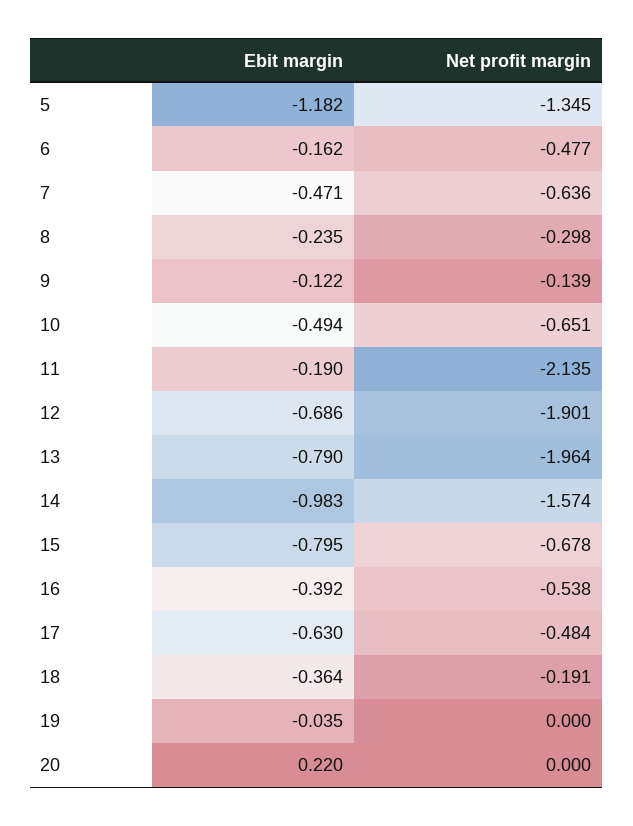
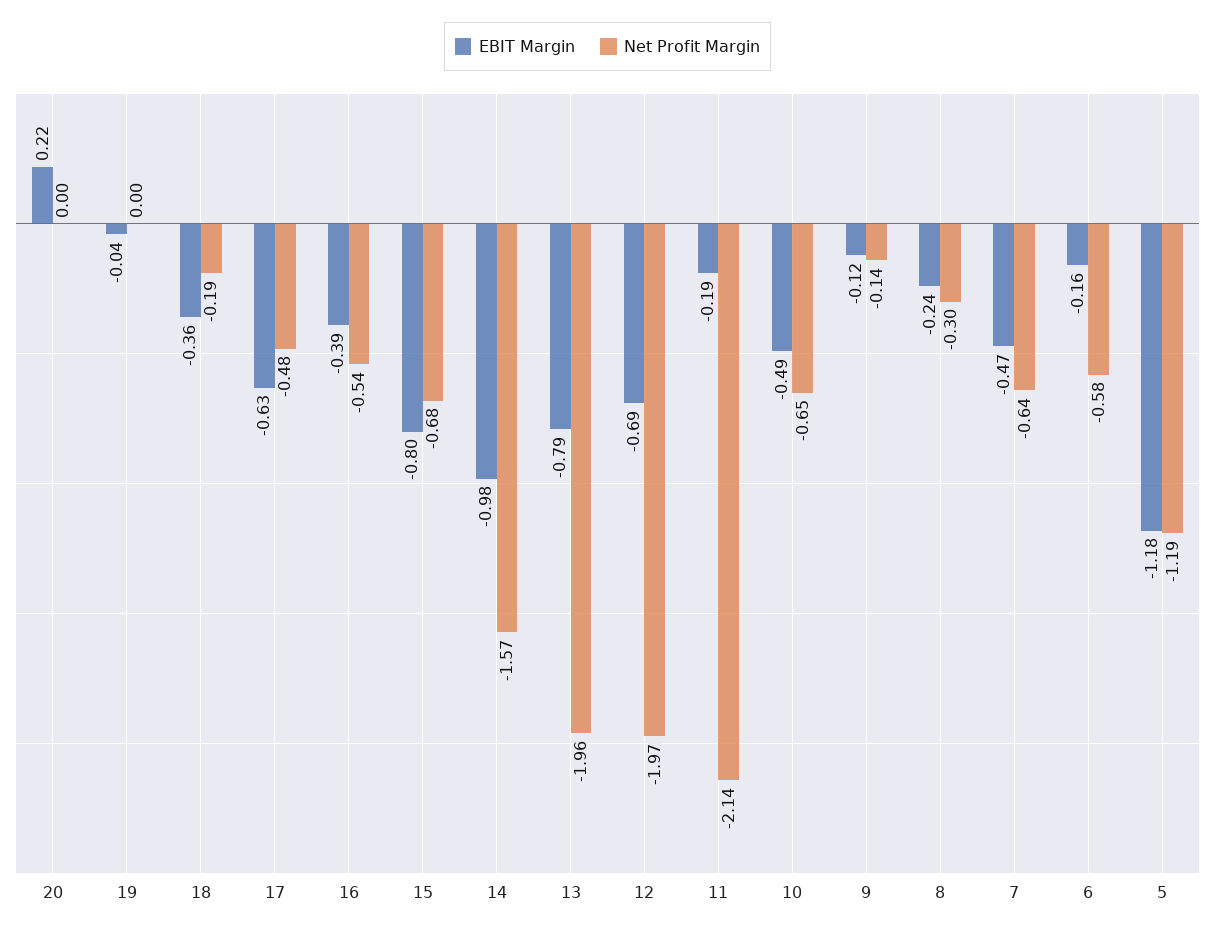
Net profit margin, 5: -1.345 -> -1.19
Net profit margin, 6: -0.477 -> -0.58
Net profit margin, 12: -1.901 -> -1.97

